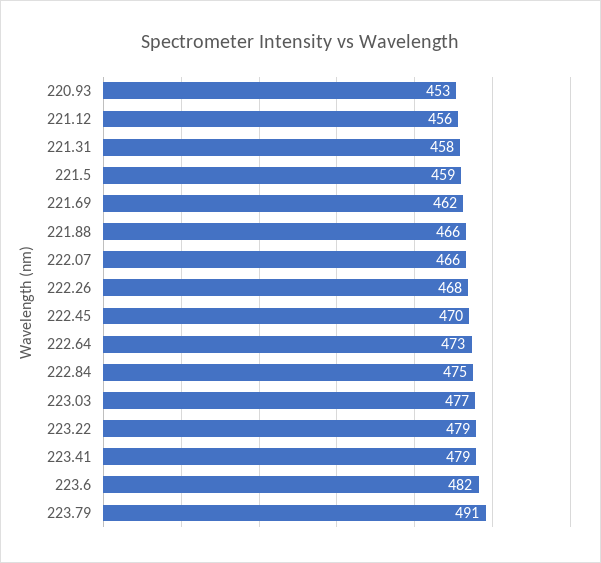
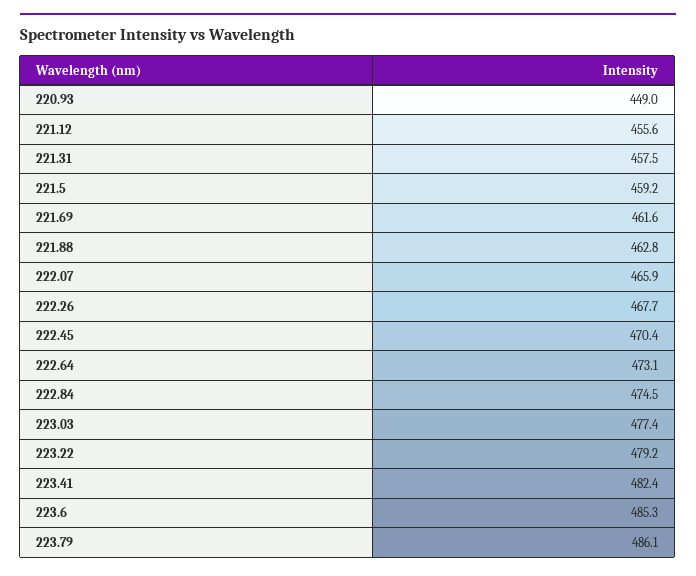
220.93: 453 -> 449
221.88: 466 -> 462.8
223.41: 479 -> 482.4
223.6: 482 -> 485.3
223.79: 491 -> 486.1

